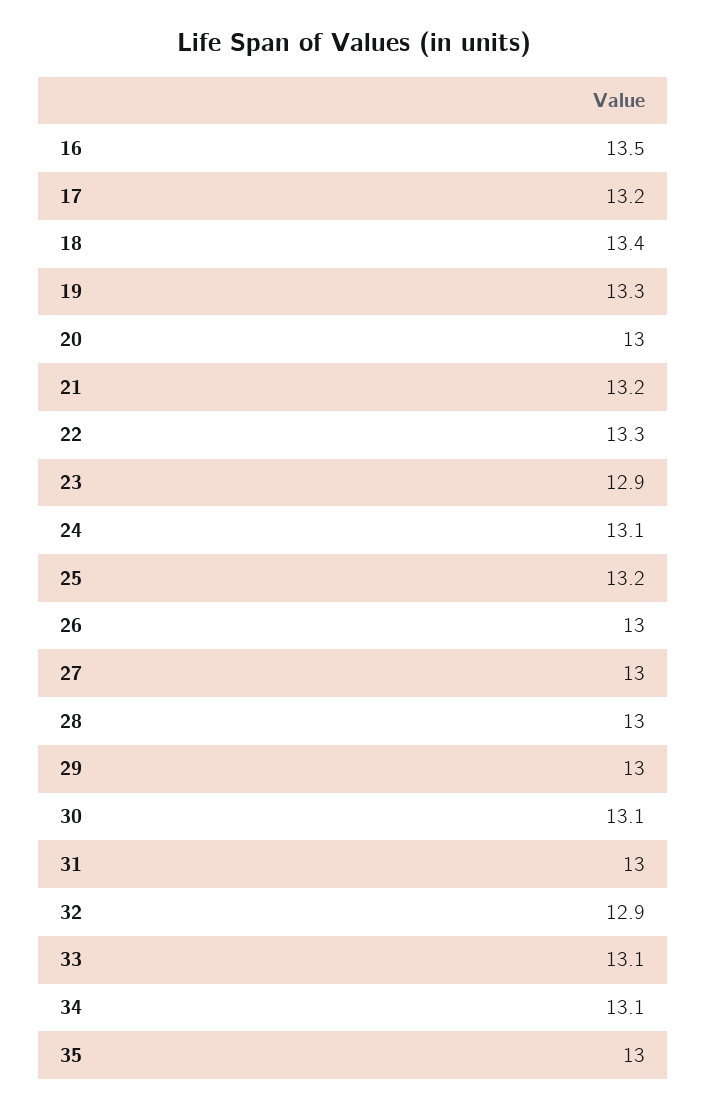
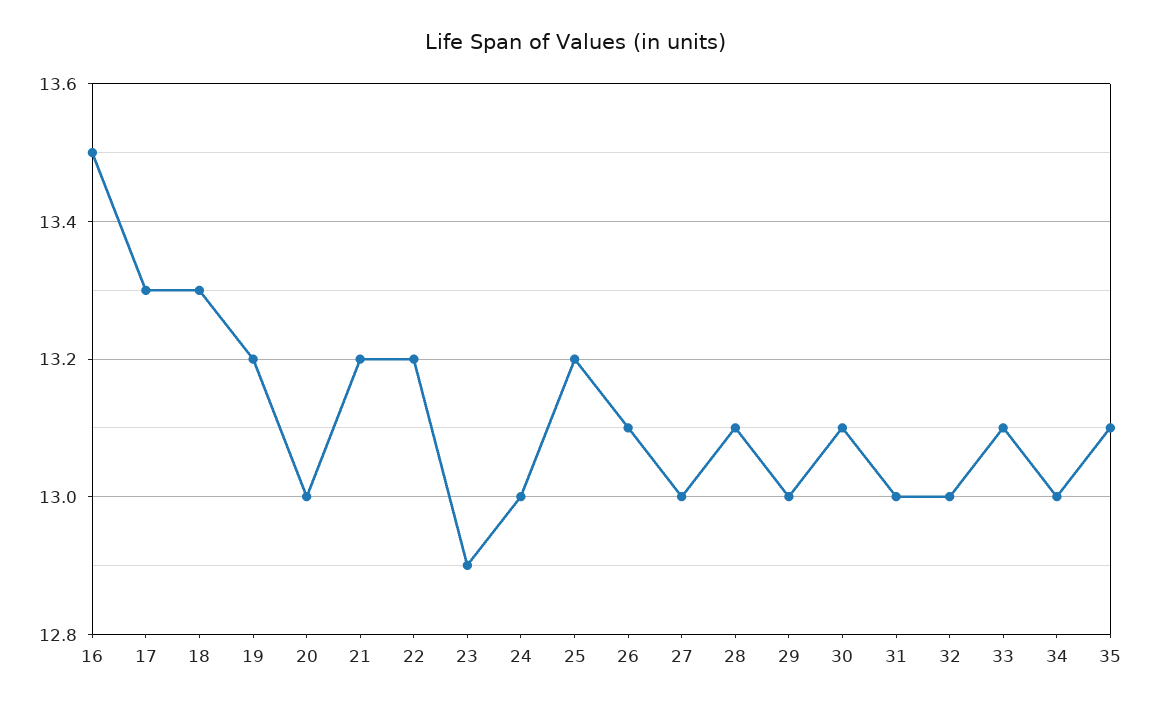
17: 13.2 -> 13.3
18: 13.4 -> 13.3
19: 13.3 -> 13.2
22: 13.3 -> 13.2
24: 13.1 -> 13
26: 13 -> 13.1
28: 13 -> 13.1
32: 12.9 -> 13
34: 13.1 -> 13
35: 13 -> 13.1

